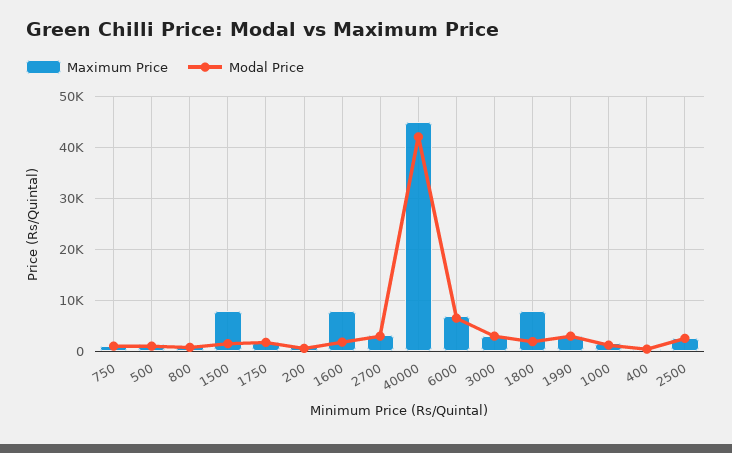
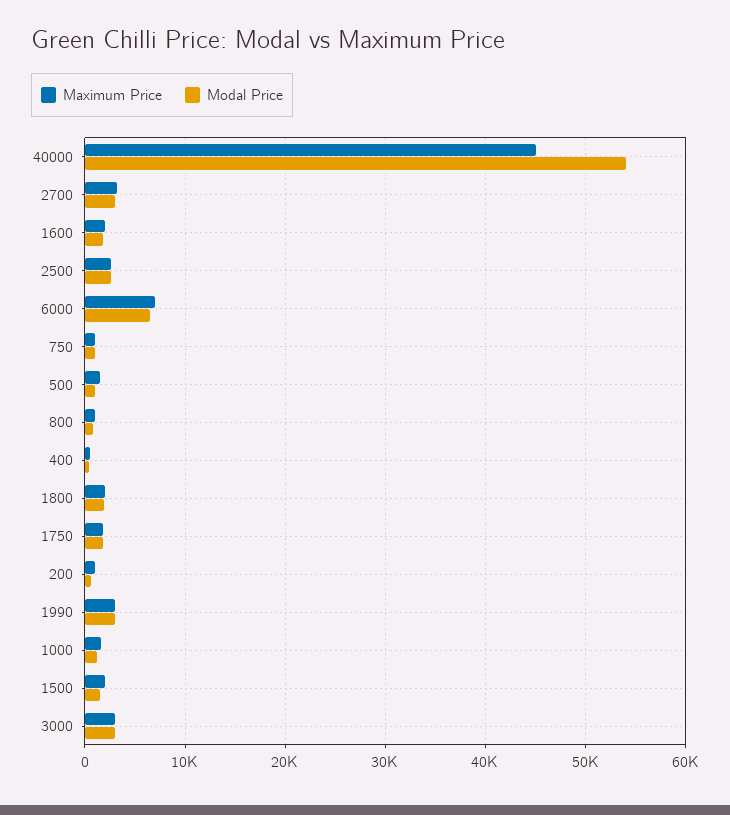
Maximum Price, 1500: 8000 -> 2000
Maximum Price, 1600: 8000 -> 2000
Modal Price, 40000: 42000 -> 54000
Maximum Price, 1800: 8000 -> 2000

